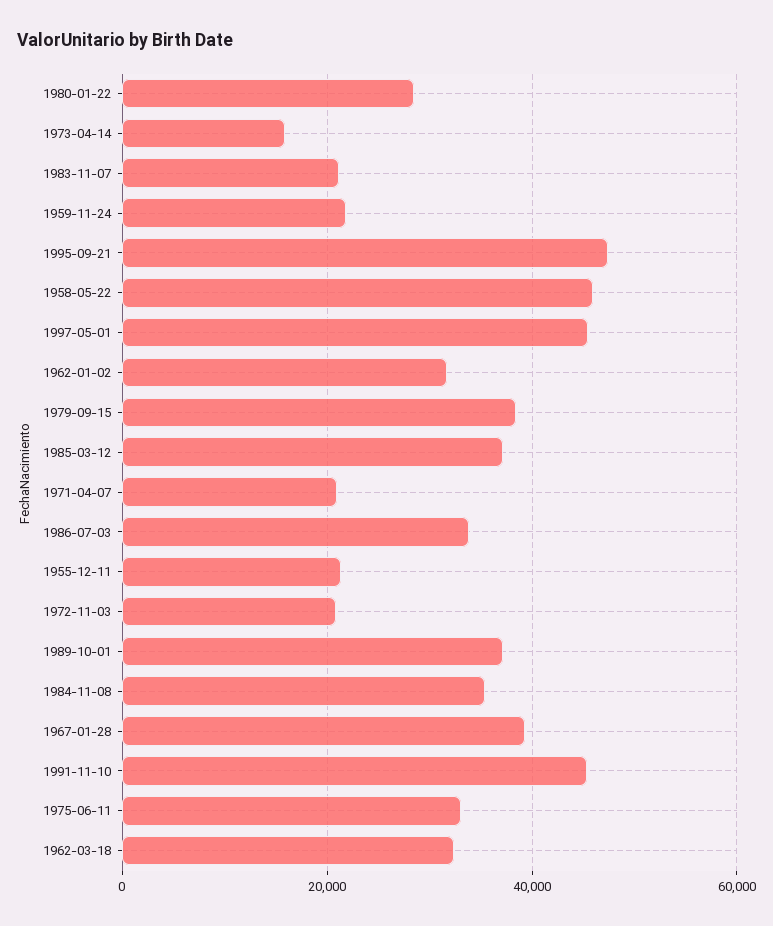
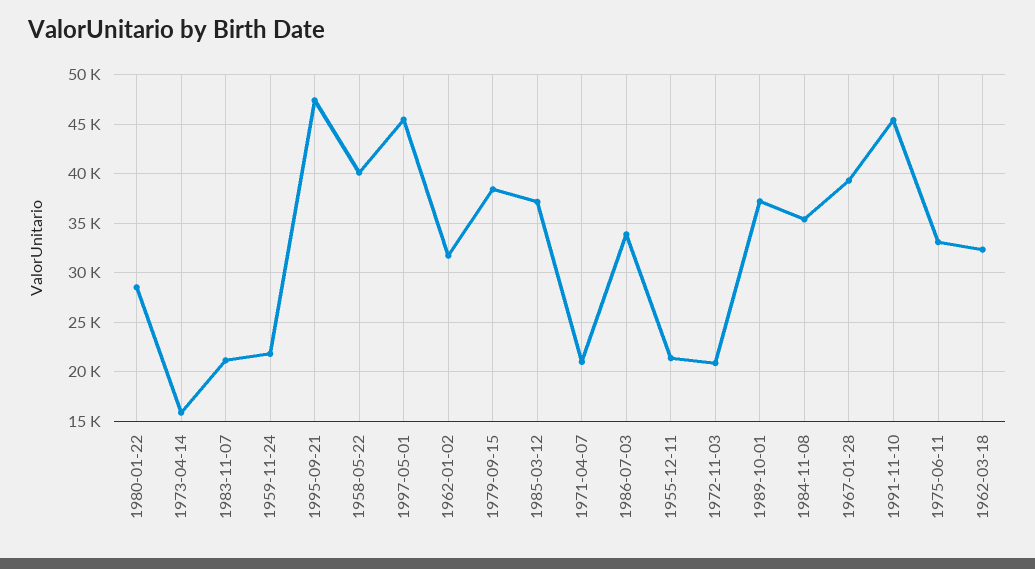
1958-05-22: 46000 -> 40000

